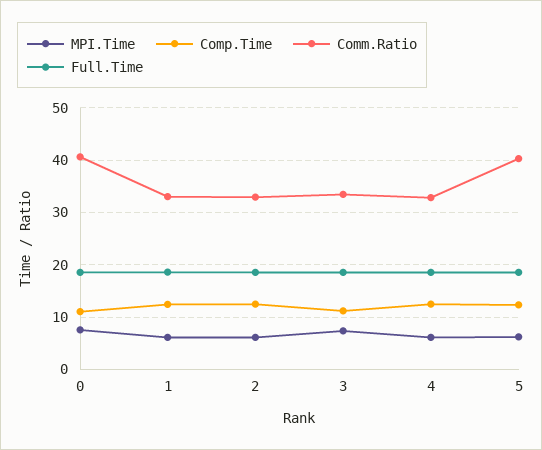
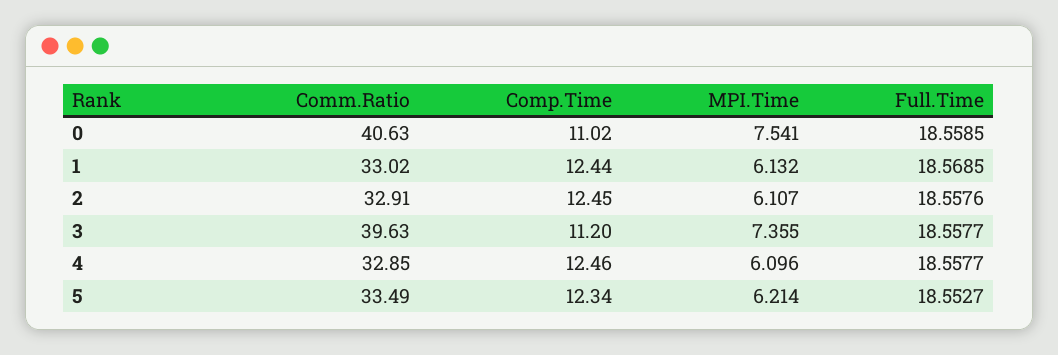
Comm.Ratio, 3: 34 -> 39.63
Comm.Ratio, 5: 40 -> 33.49

